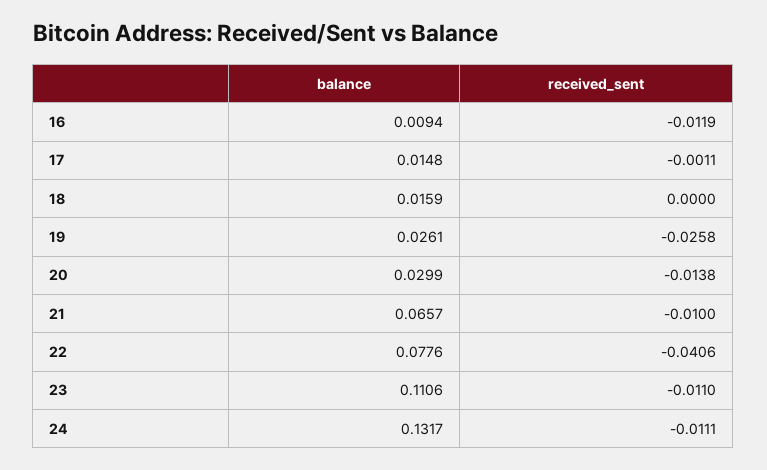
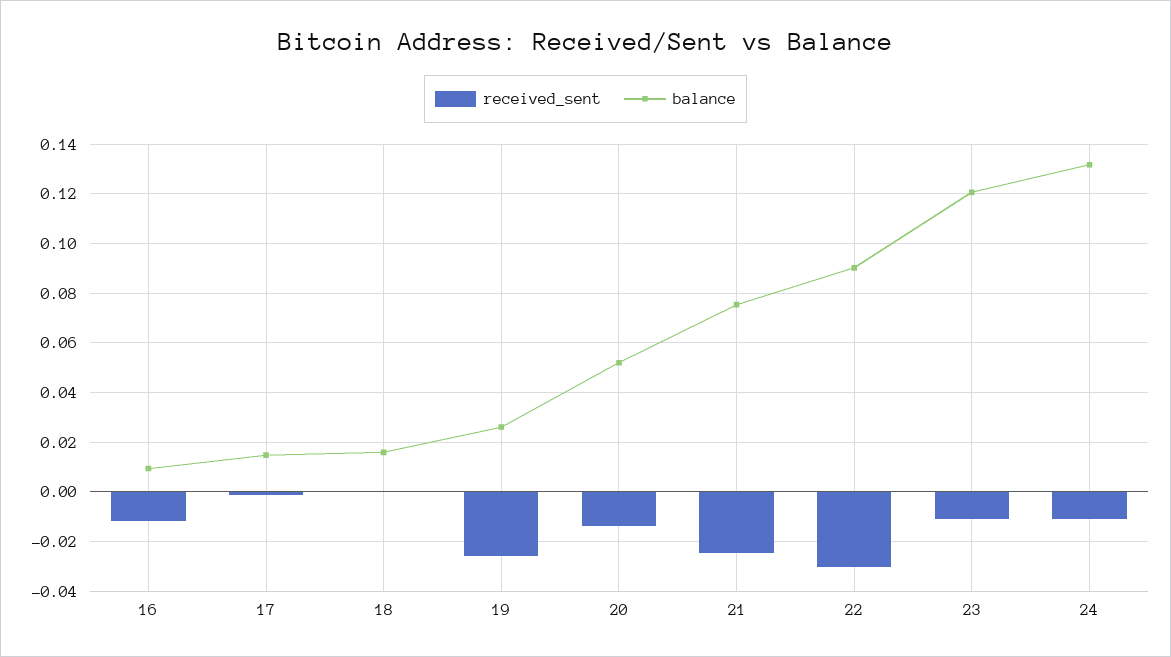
balance, 20: 0.0299 -> 0.0525
balance, 21: 0.0657 -> 0.075
received_sent, 21: -0.01 -> -0.025
balance, 22: 0.0776 -> 0.09
received_sent, 22: -0.0406 -> -0.03
balance, 23: 0.1106 -> 0.12

